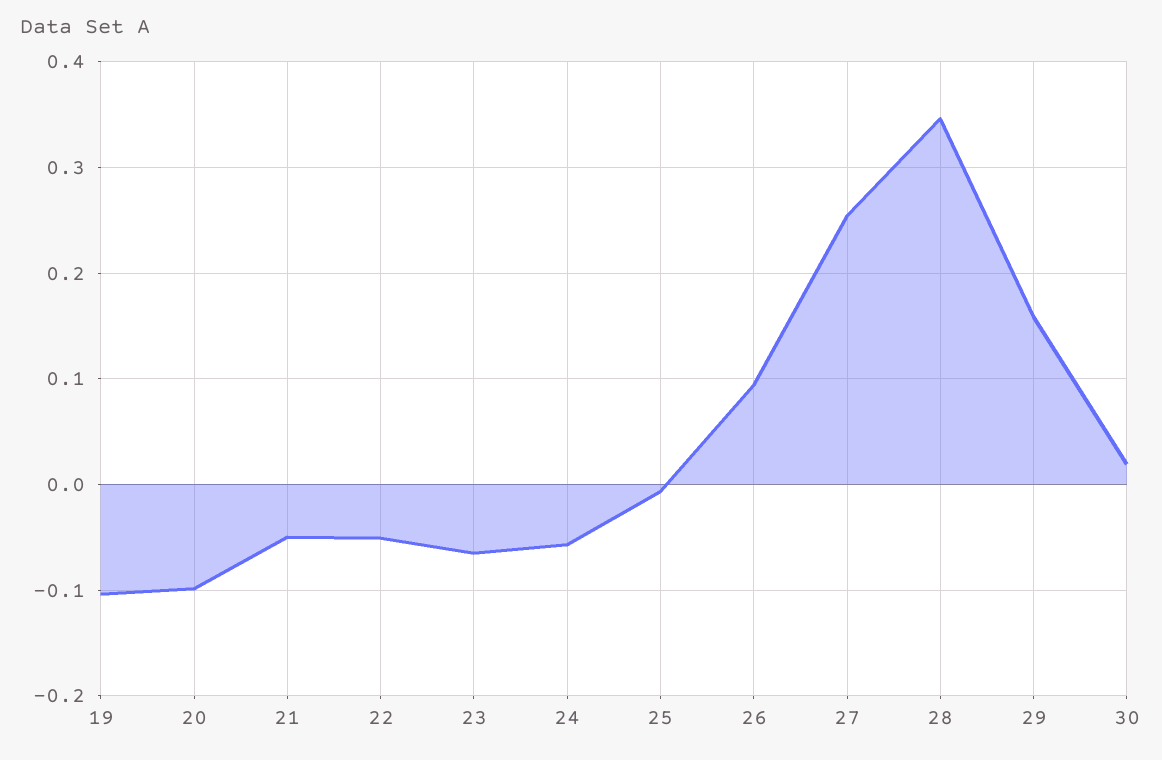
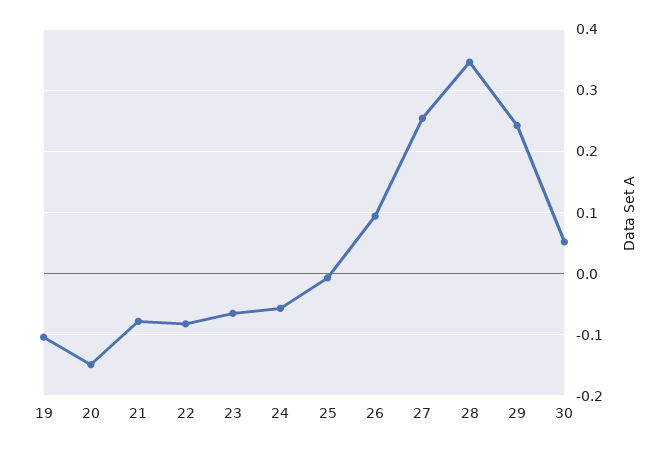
20: -0.1 -> -0.15
21: -0.05 -> -0.08
22: -0.05 -> -0.08
29: 0.16 -> 0.24
30: 0.02 -> 0.05

